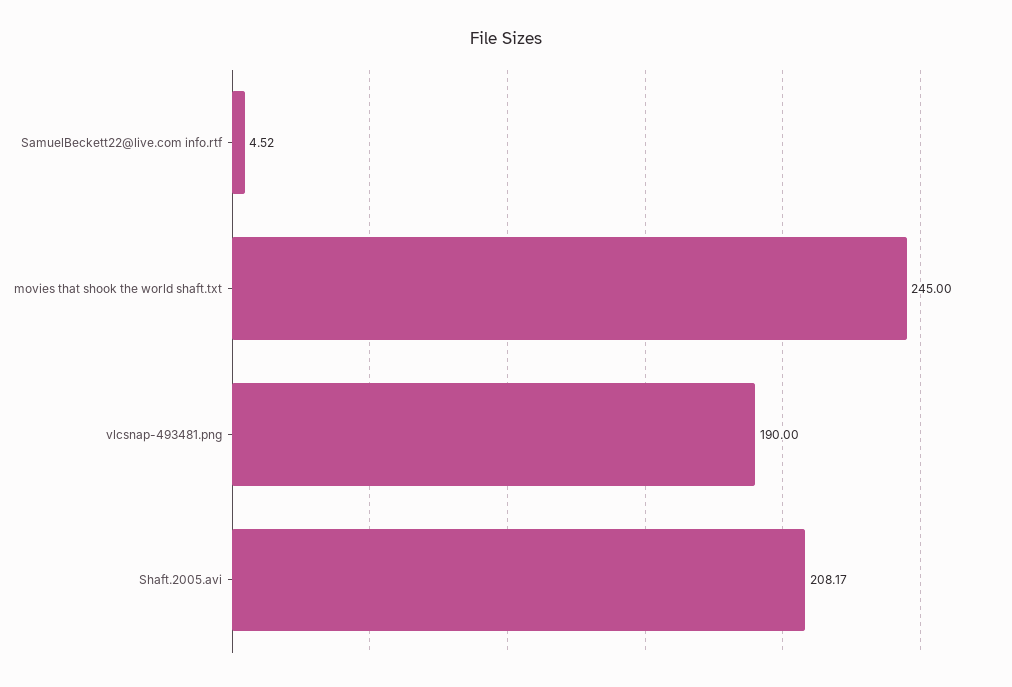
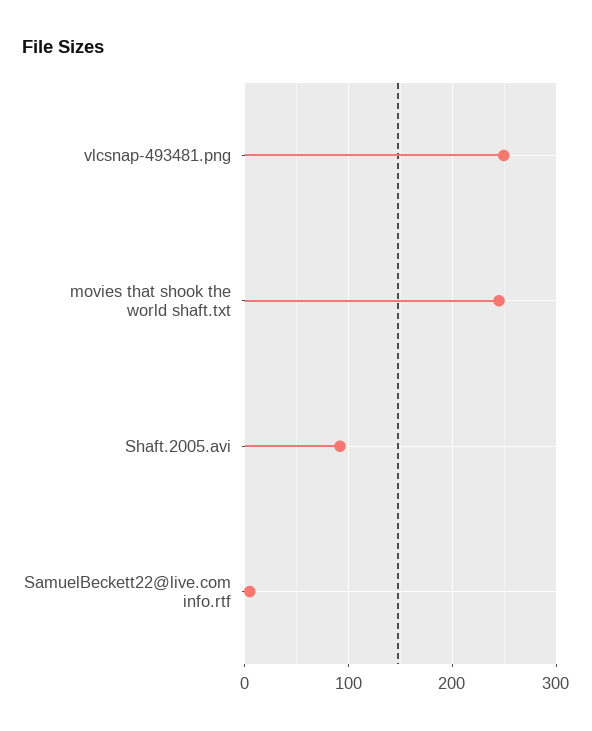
vlcsnap-493481.png: 190 -> 250
Shaft.2005.avi: 208.17 -> 90

